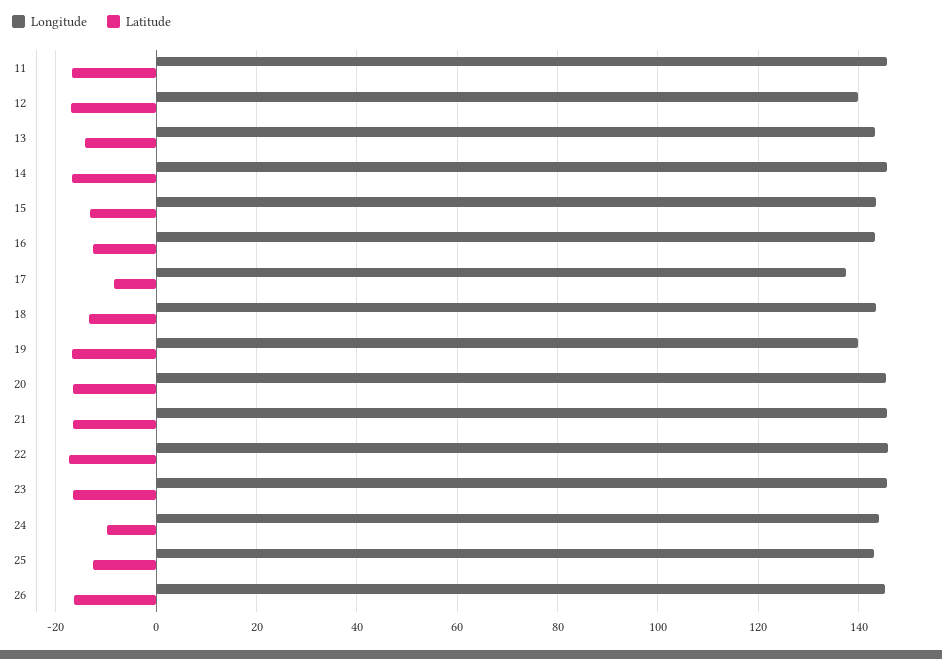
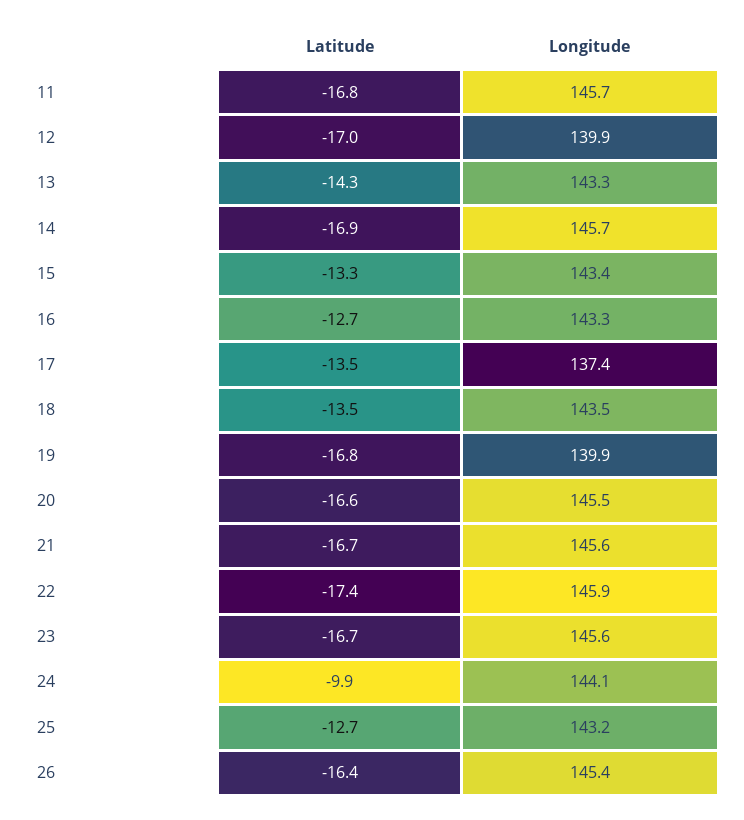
Latitude, 17: -8 -> -13.5

